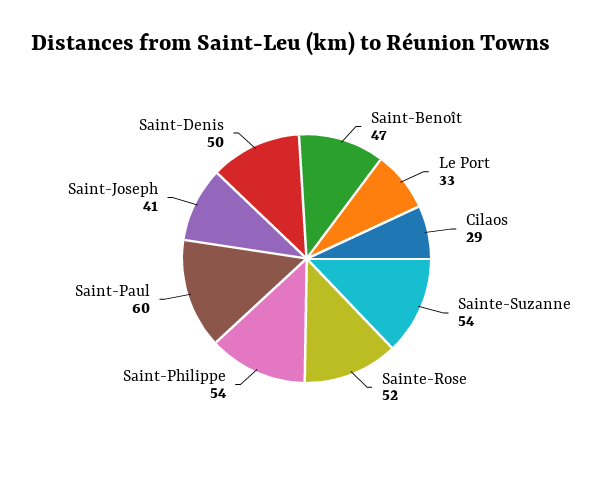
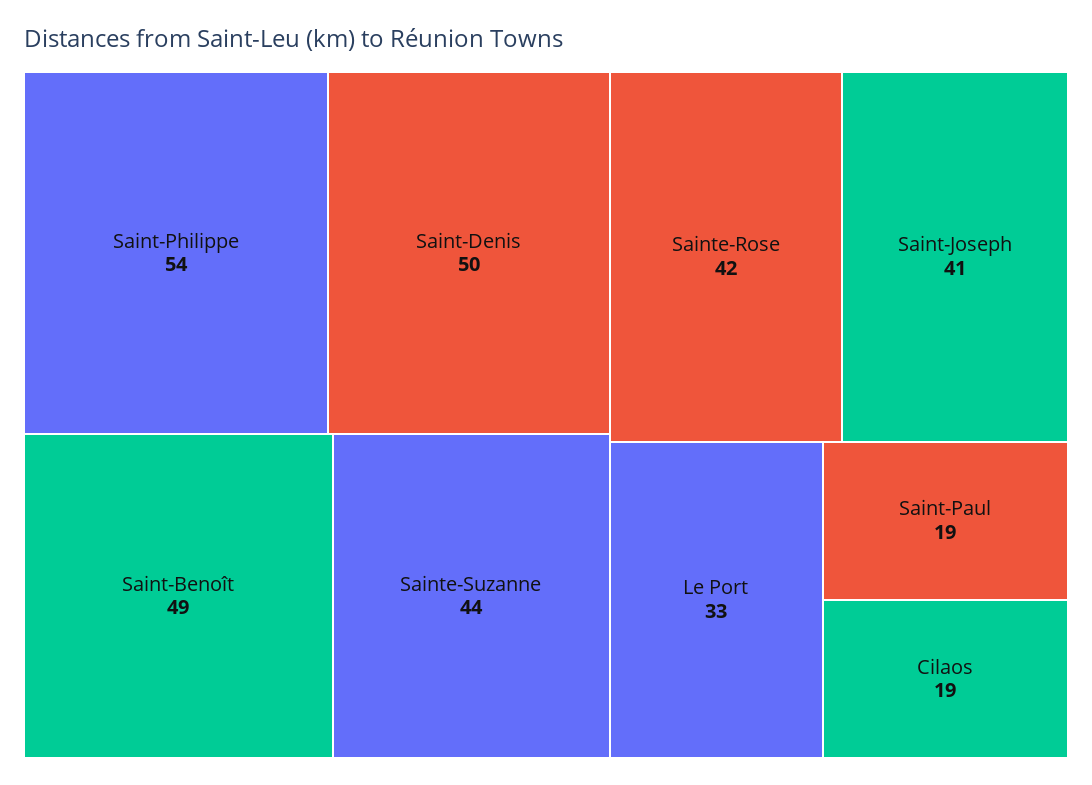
Saint-Benoît: 47 -> 49
Cilaos: 29 -> 19
Sainte-Suzanne: 54 -> 44
Sainte-Rose: 52 -> 42
Saint-Paul: 60 -> 19

